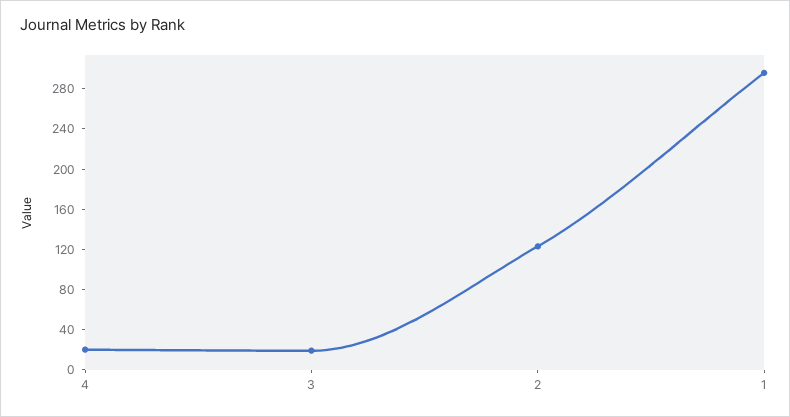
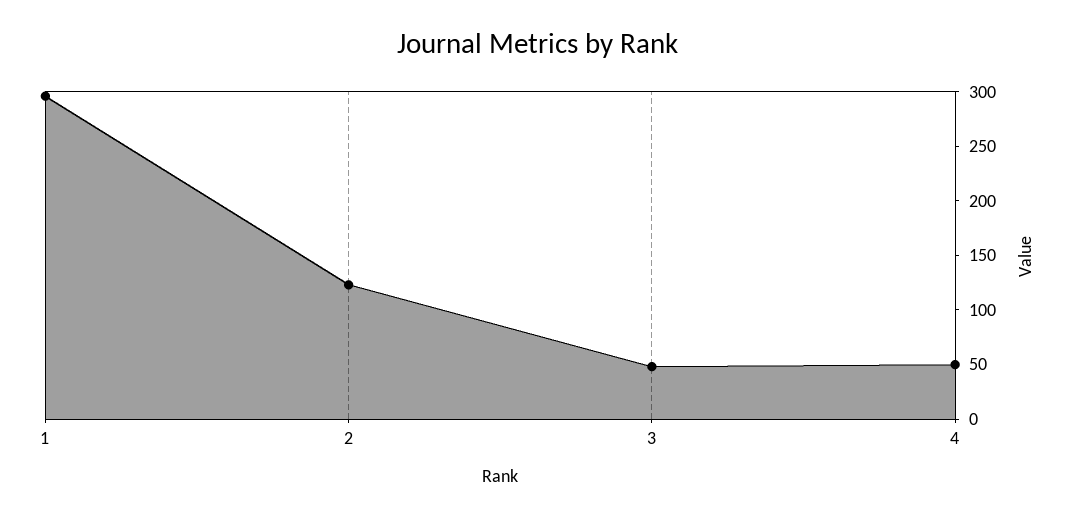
4: 20 -> 50
3: 20 -> 50

